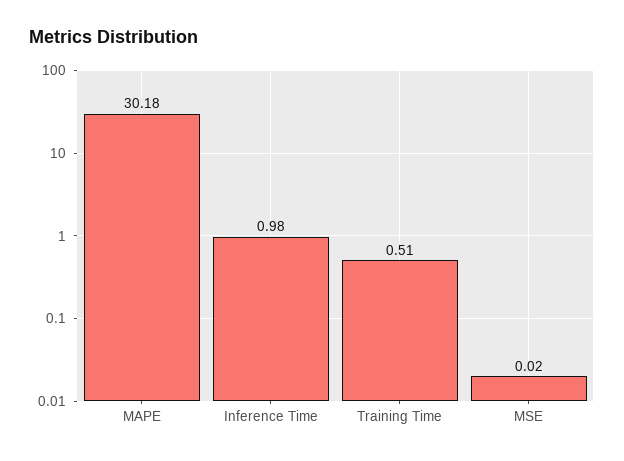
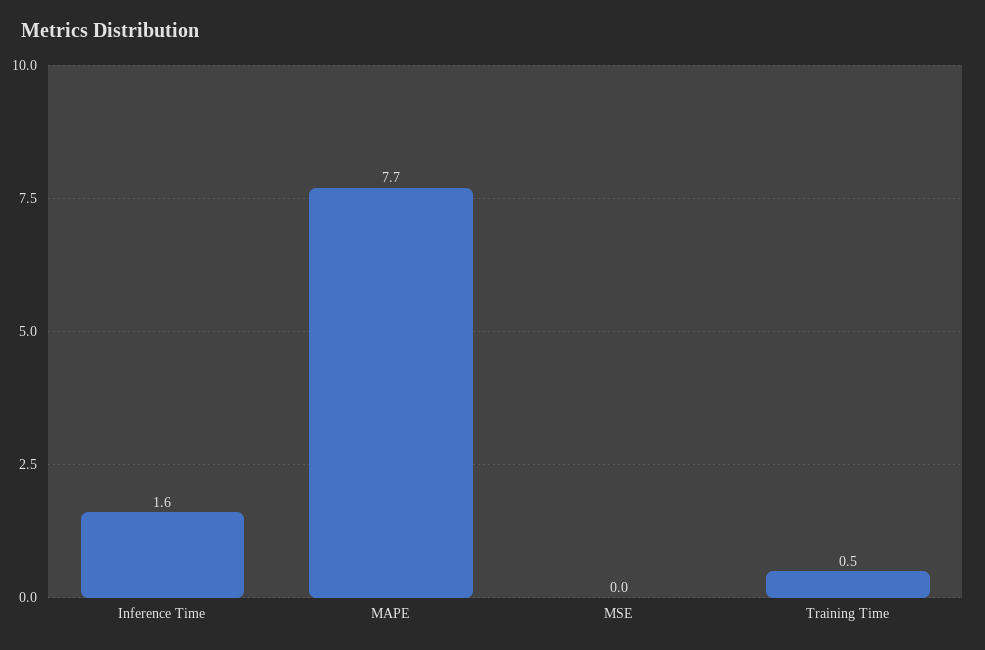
MAPE: 30.18 -> 7.7
Inference Time: 0.98 -> 1.6

